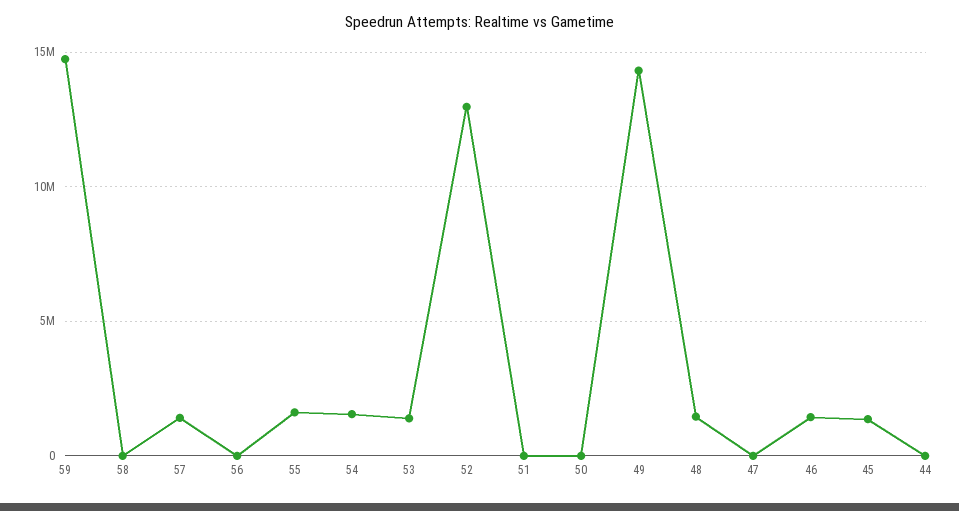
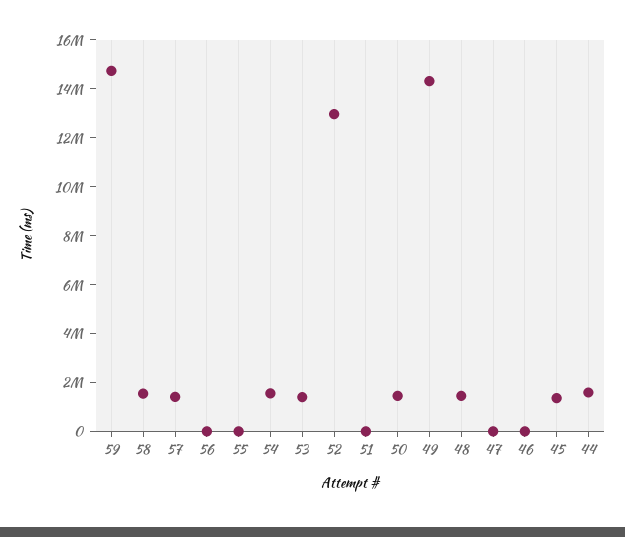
58: 0 -> 1500000
55: 1500000 -> 0
50: 0 -> 1500000
46: 1500000 -> 0
44: 0 -> 1500000

